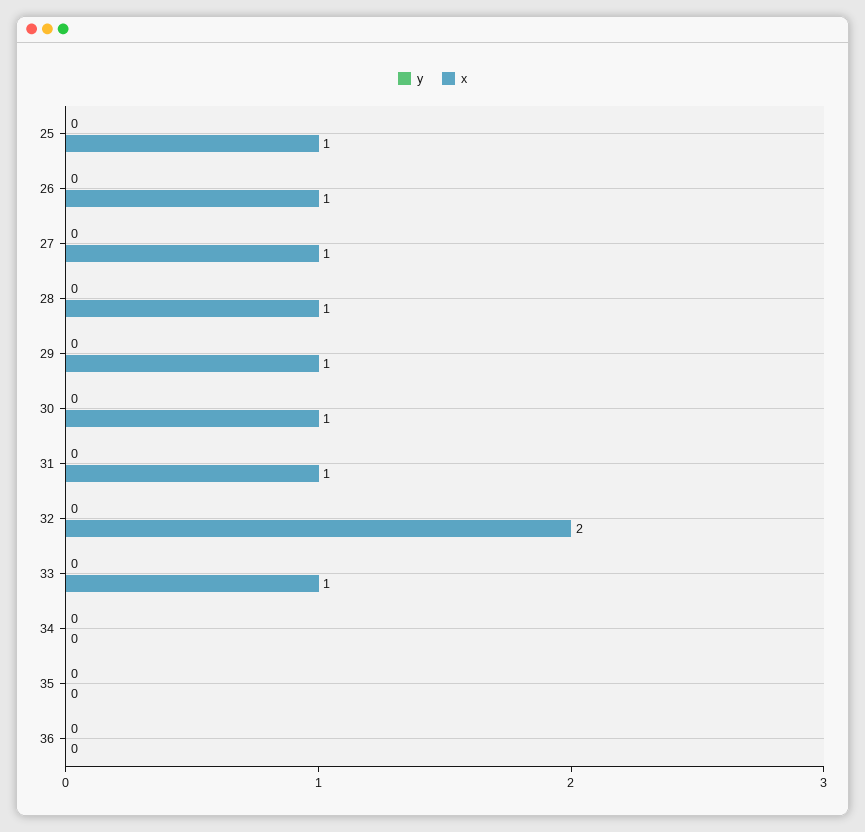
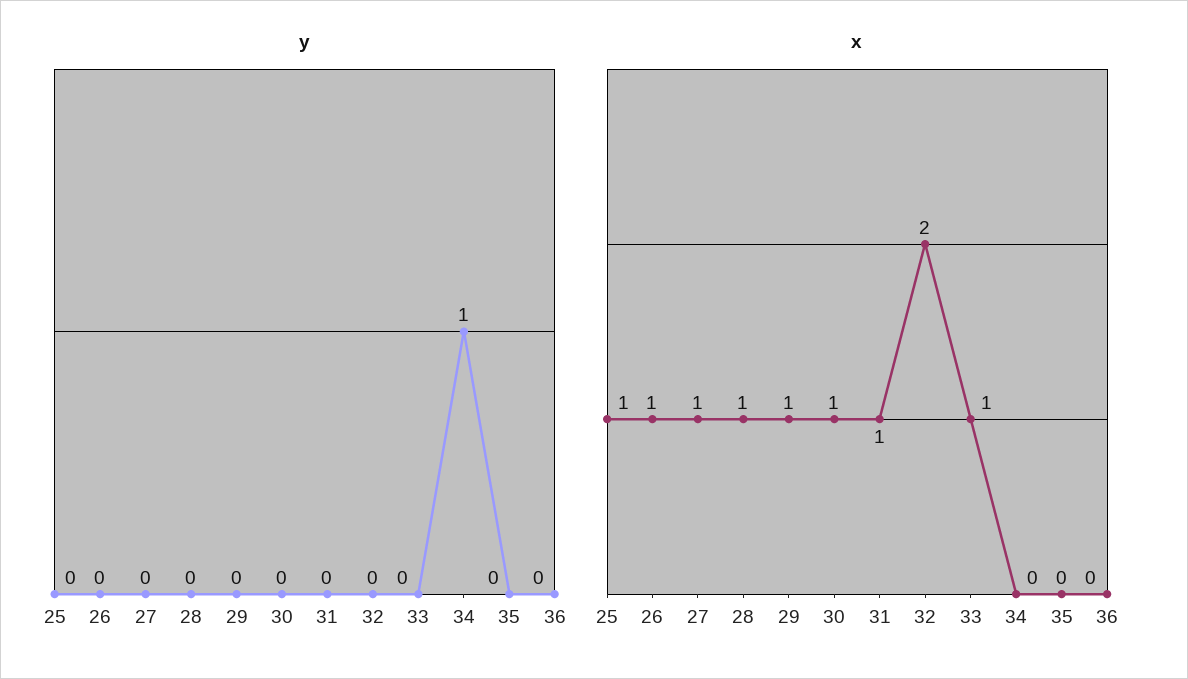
y, 34: 0 -> 1

